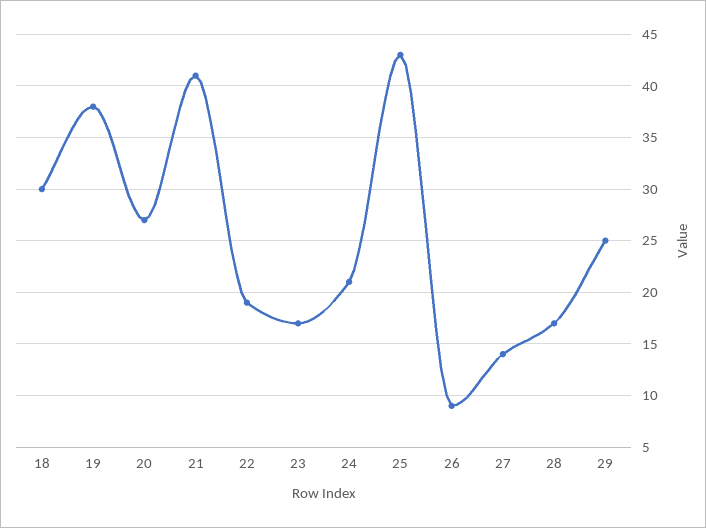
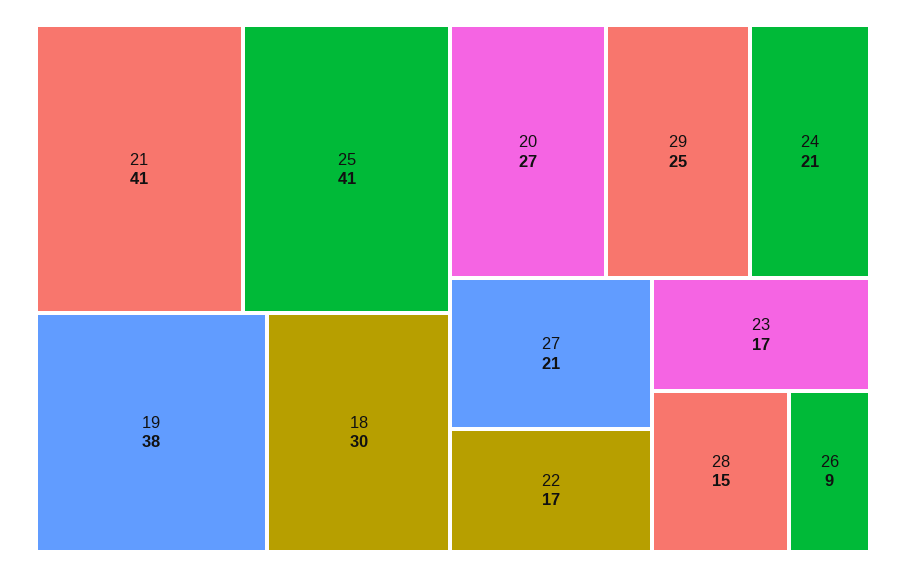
22: 19 -> 17
25: 43 -> 41
27: 14 -> 21
28: 17 -> 15

